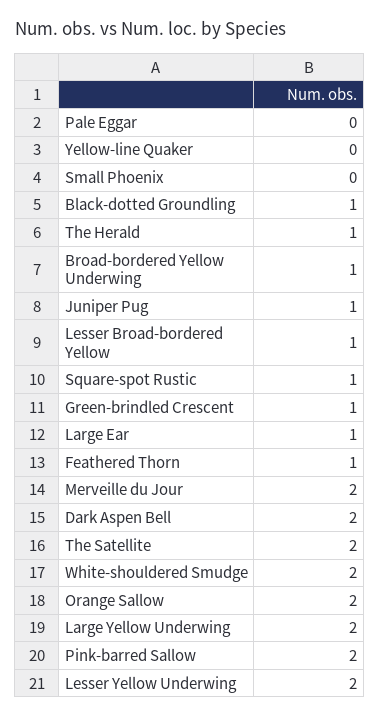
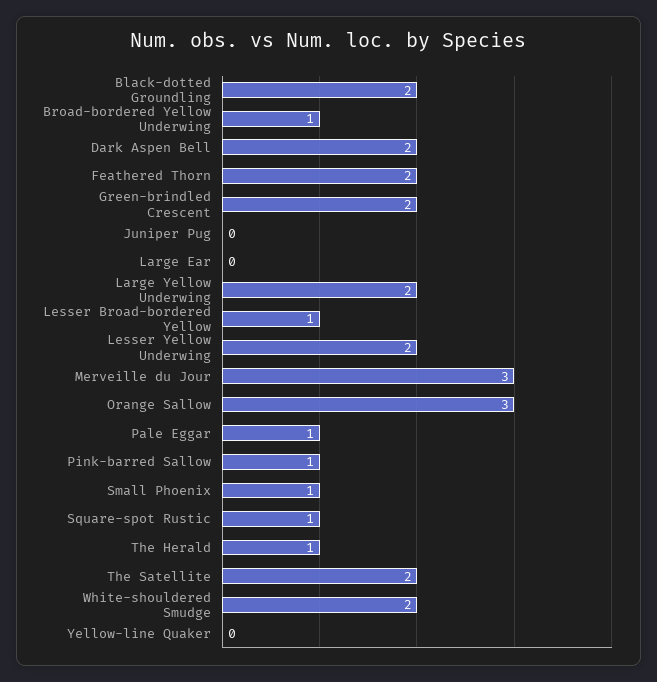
Pale Eggar: 0 -> 1
Small Phoenix: 0 -> 1
Black-dotted Groundling: 1 -> 2
Juniper Pug: 1 -> 0
Green-brindled Crescent: 1 -> 2
Large Ear: 1 -> 0
Feathered Thorn: 1 -> 2
Merveille du Jour: 2 -> 3
Orange Sallow: 2 -> 3
Pink-barred Sallow: 2 -> 1

